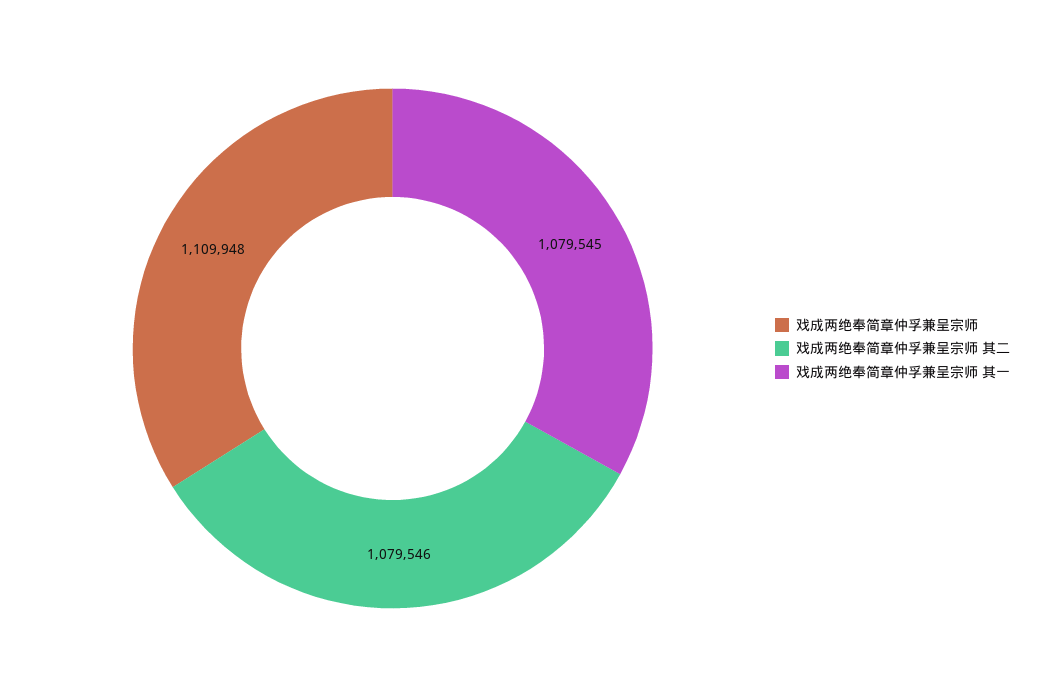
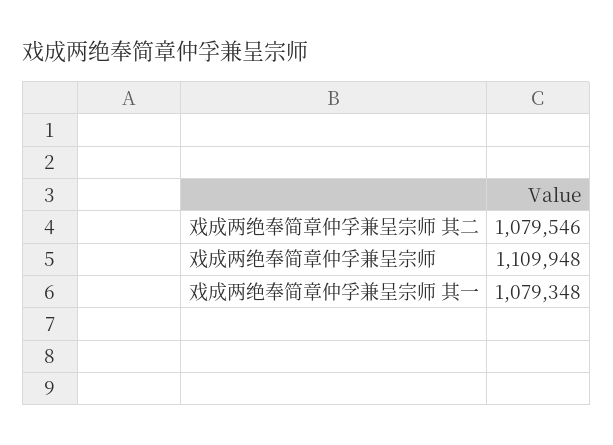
戏成两绝奉简章仲孚兼呈宗师 其一: 1079545 -> 1079348

